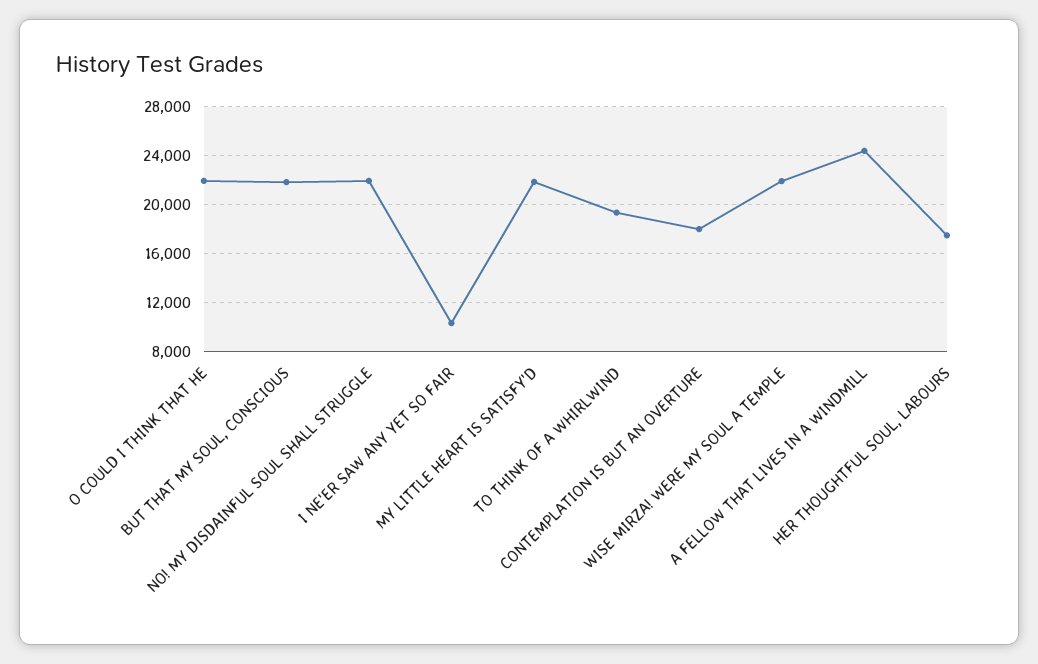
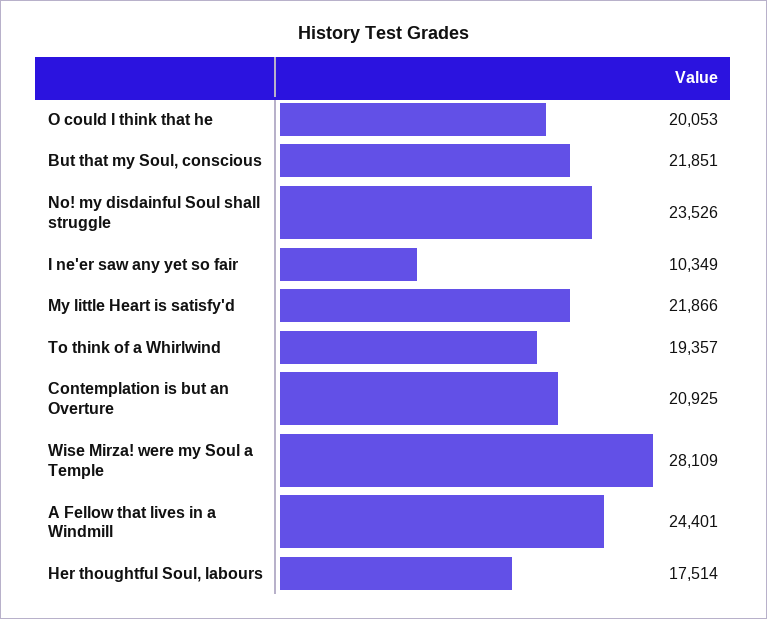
O COULD I THINK THAT HE: 22000 -> 20053
NO! MY DISDAINFUL SOUL SHALL STRUGGLE: 22000 -> 23526
CONTEMPLATION IS BUT AN OVERTURE: 18000 -> 20925
WISE MIRZA! WERE MY SOUL A TEMPLE: 22000 -> 28109

